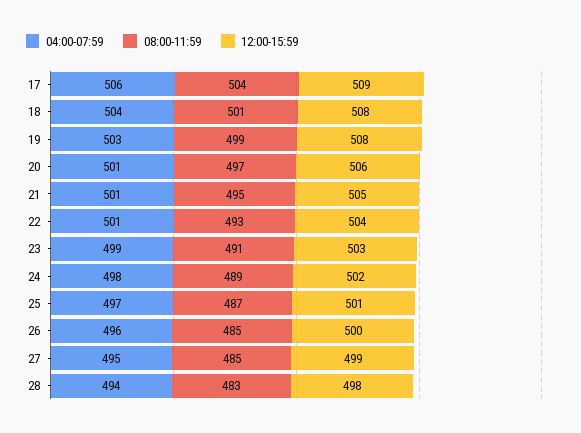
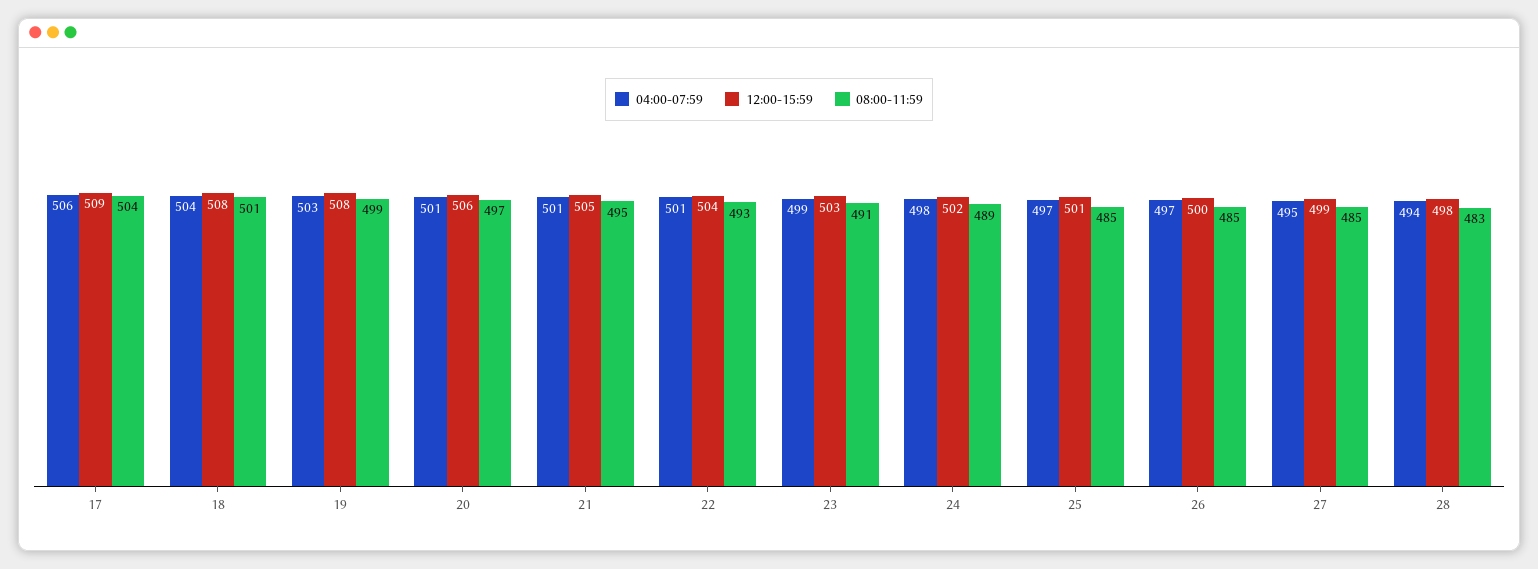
08:00-11:59, 25: 487 -> 485
04:00-07:59, 26: 496 -> 497

